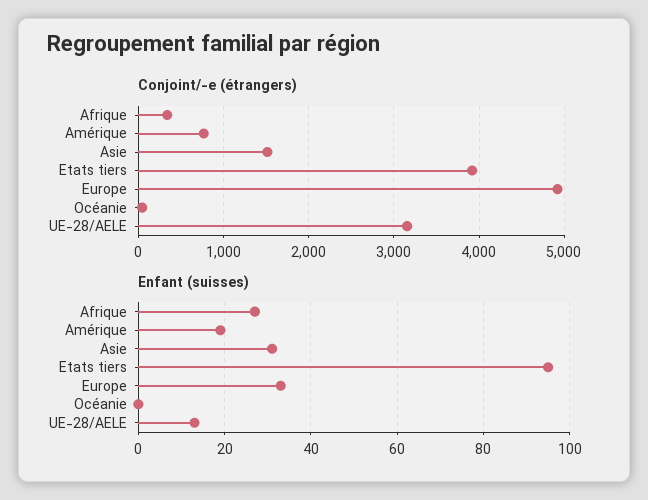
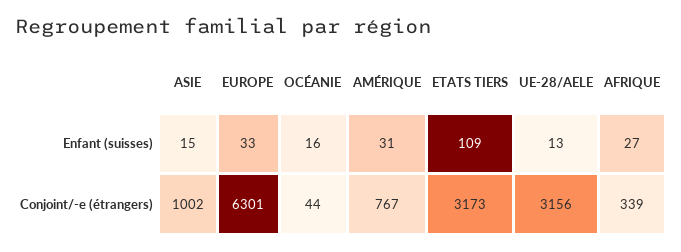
Conjoint/-e (étrangers), Asie: 1500 -> 1002
Conjoint/-e (étrangers), Etats tiers: 3900 -> 3173
Conjoint/-e (étrangers), Europe: 4900 -> 6301
Enfant (suisses), Amérique: 20 -> 31
Enfant (suisses), Asie: 30 -> 15
Enfant (suisses), Etats tiers: 95 -> 109
Enfant (suisses), Océanie: 0 -> 16

